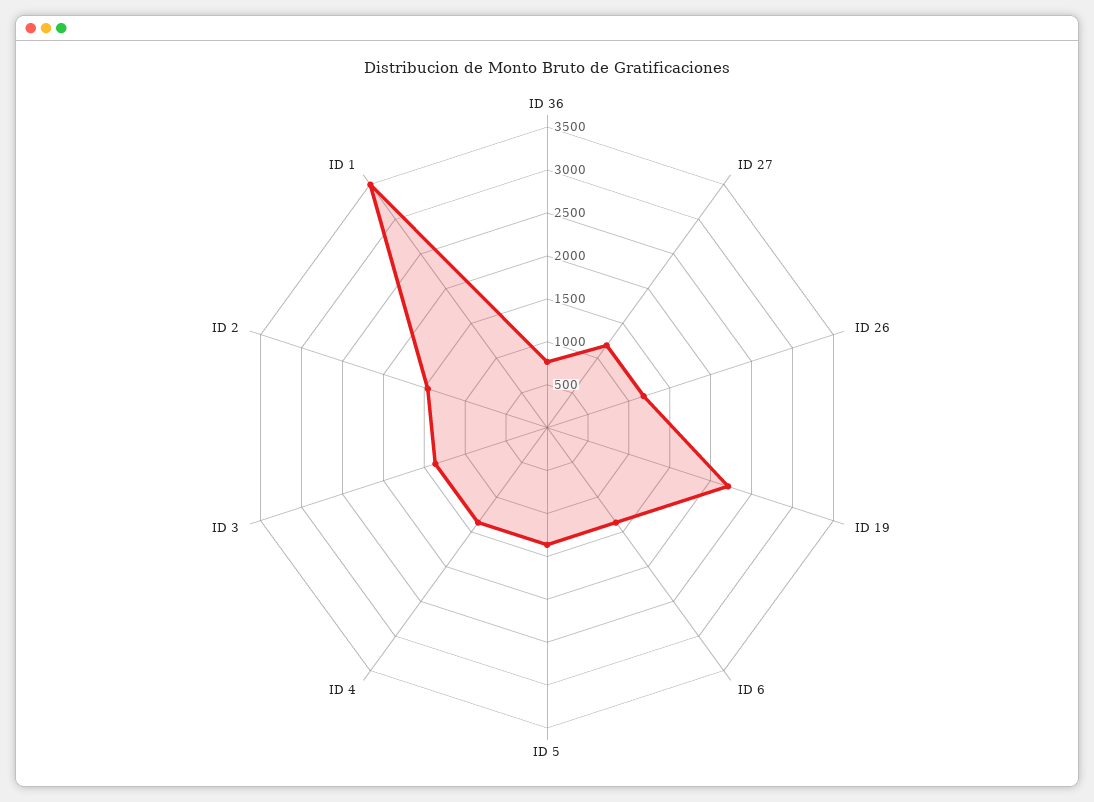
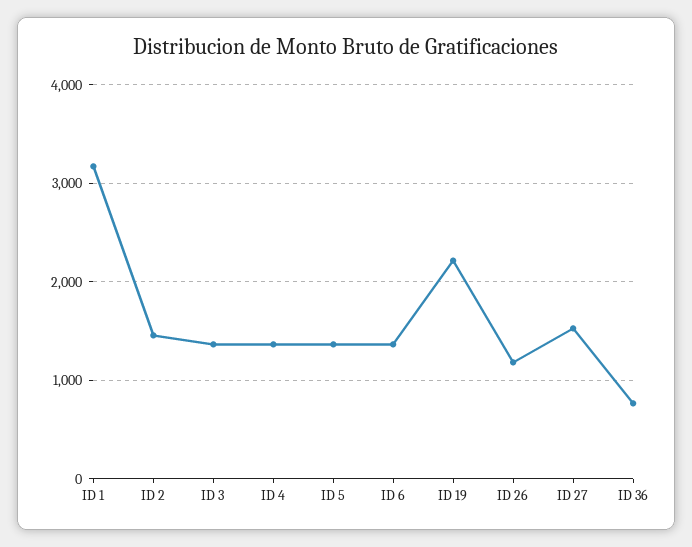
ID 27: 1200 -> 1500
ID 1: 3500 -> 3200

